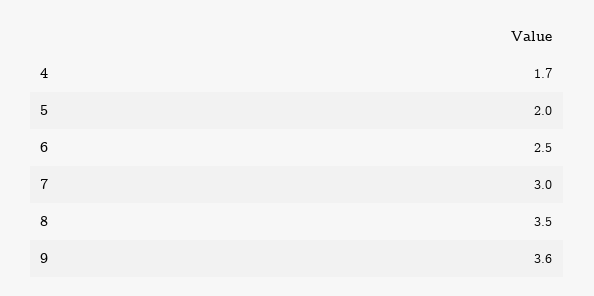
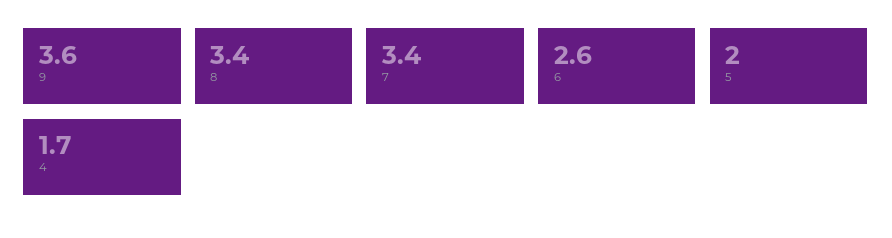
6: 2.5 -> 2.6
7: 3 -> 3.4
8: 3.5 -> 3.4

